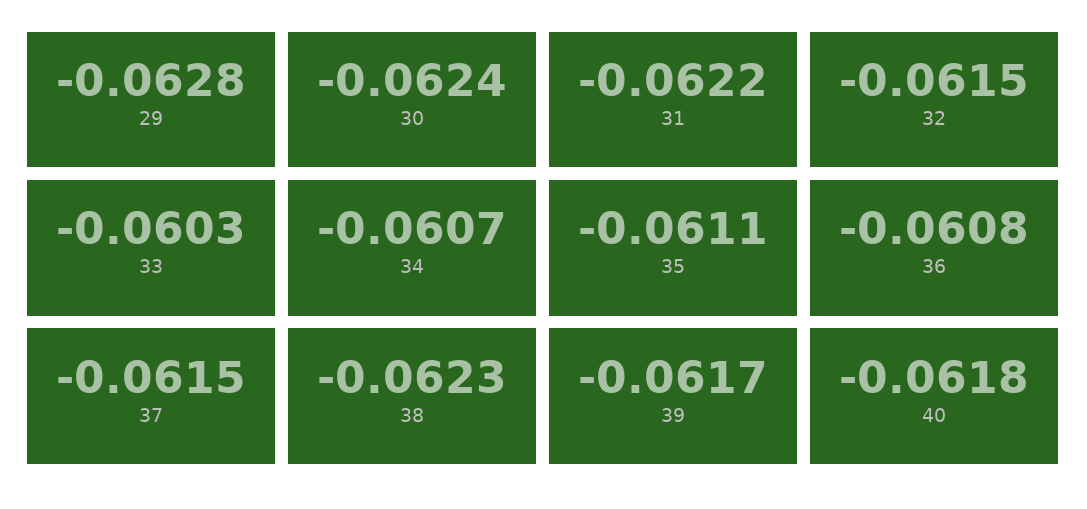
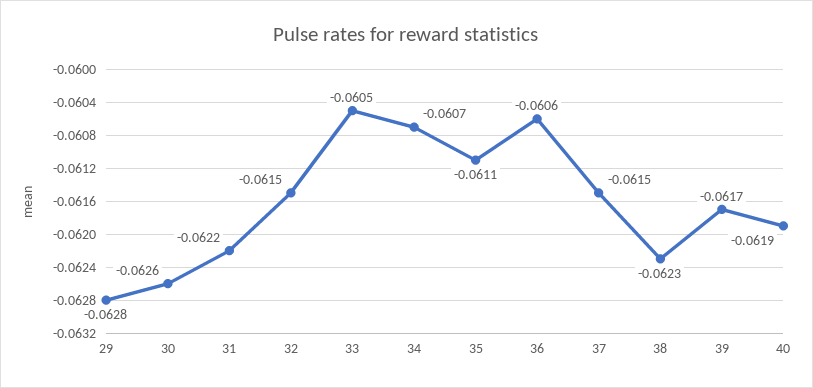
30: -0.0624 -> -0.0626
33: -0.0603 -> -0.0605
36: -0.0608 -> -0.0606
40: -0.0618 -> -0.0619

